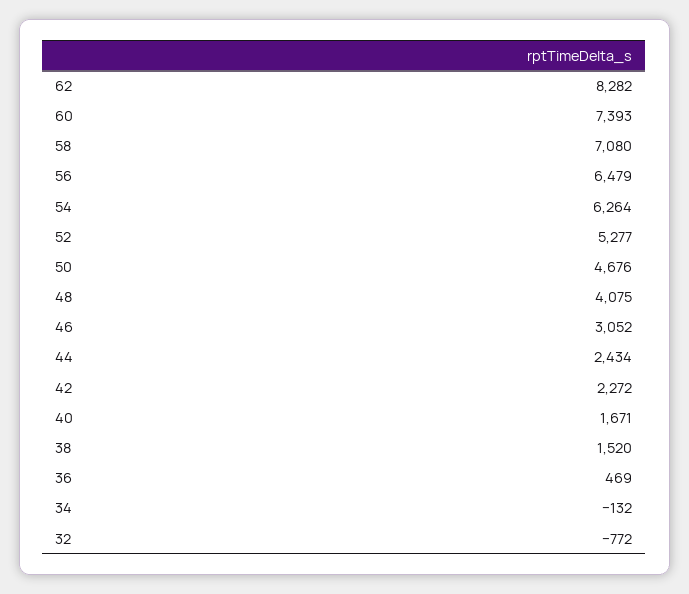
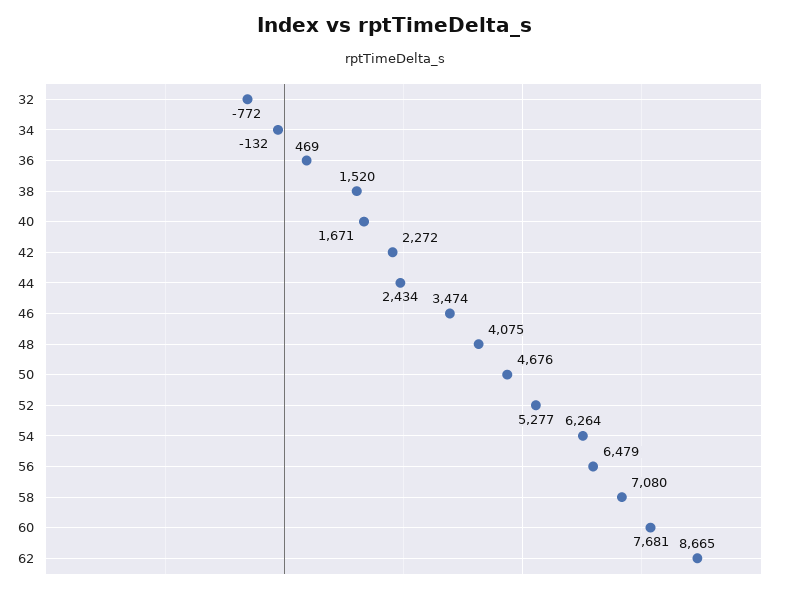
62: 8282 -> 8665
60: 7393 -> 7681
46: 3052 -> 3474

